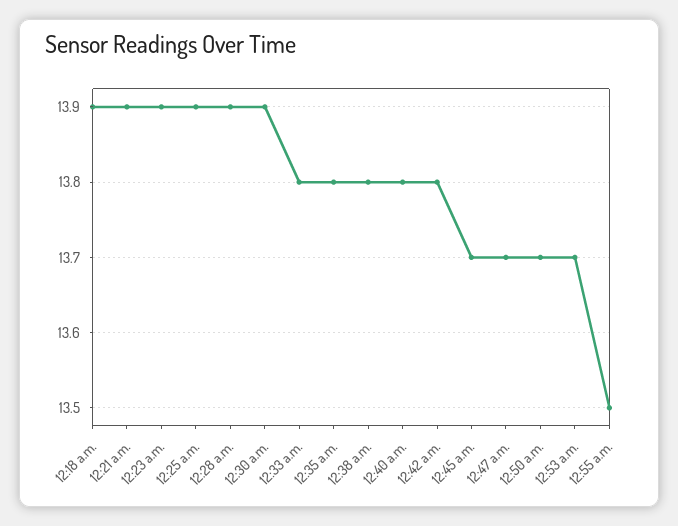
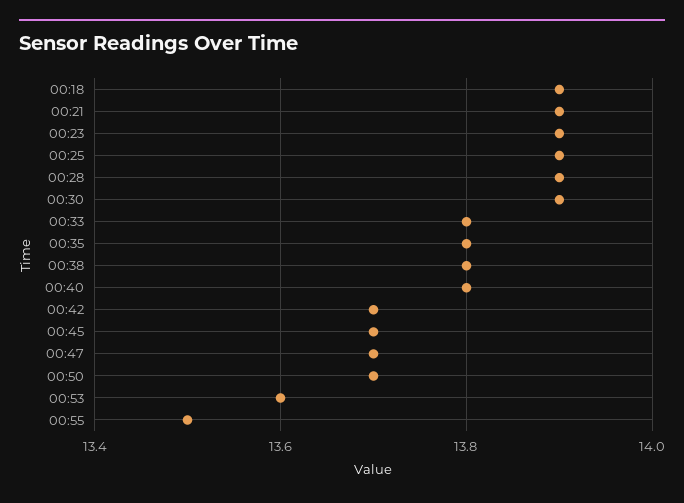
12:42 a.m.: 13.8 -> 13.7
12:53 a.m.: 13.7 -> 13.6

